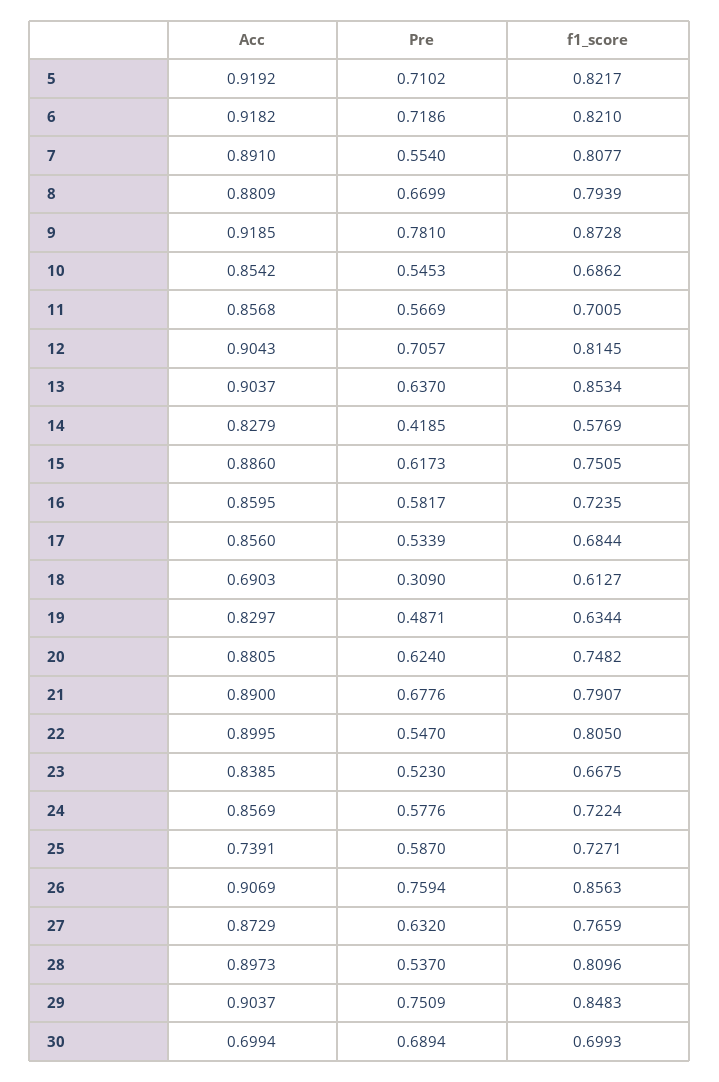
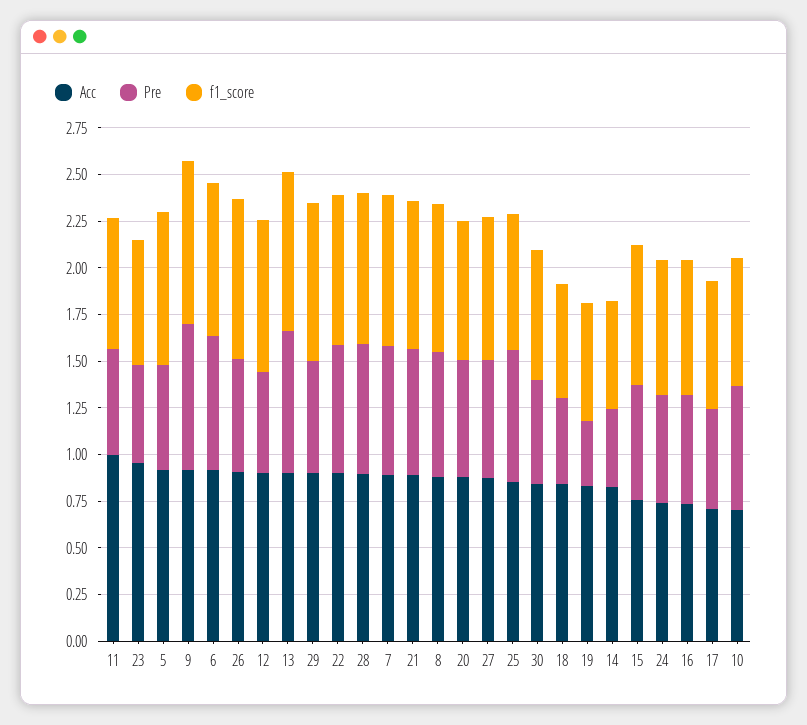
Pre, 5: 0.7102 -> 0.55
Pre, 7: 0.554 -> 0.7
Acc, 10: 0.8542 -> 0.7
Pre, 10: 0.5453 -> 0.65
Acc, 11: 0.8568 -> 1
Pre, 12: 0.7057 -> 0.55
Pre, 13: 0.637 -> 0.75
Acc, 15: 0.886 -> 0.75
Acc, 16: 0.8595 -> 0.75
Acc, 17: 0.856 -> 0.7
Acc, 18: 0.6903 -> 0.85
Pre, 18: 0.309 -> 0.45
Pre, 19: 0.4871 -> 0.35
Pre, 22: 0.547 -> 0.7
Acc, 23: 0.8385 -> 0.95
Acc, 24: 0.8569 -> 0.75
Acc, 25: 0.7391 -> 0.85
Pre, 25: 0.587 -> 0.7
Pre, 26: 0.7594 -> 0.6
Pre, 28: 0.537 -> 0.7
Pre, 29: 0.7509 -> 0.6
Acc, 30: 0.6994 -> 0.85
Pre, 30: 0.6894 -> 0.55

